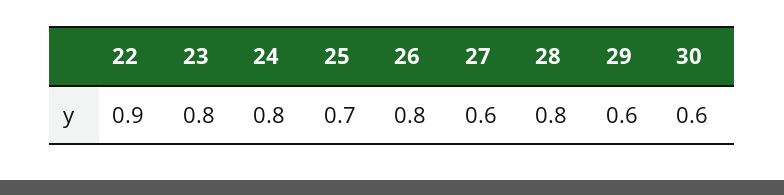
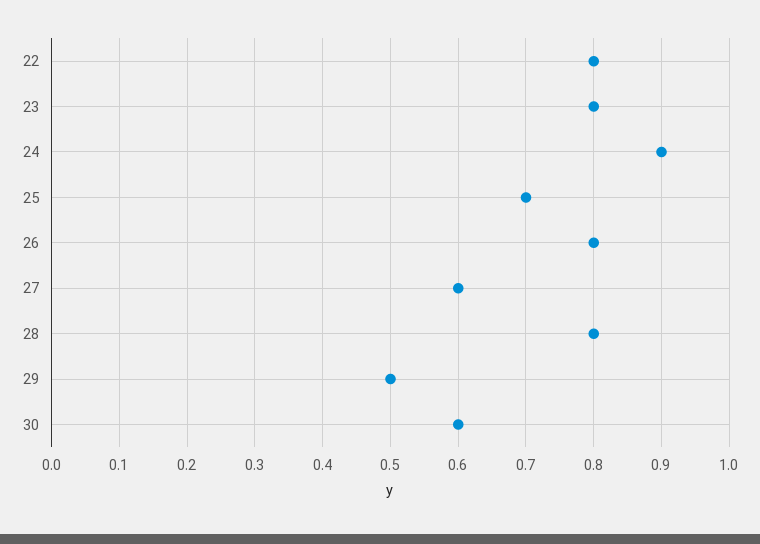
22: 0.9 -> 0.8
24: 0.8 -> 0.9
29: 0.6 -> 0.5

